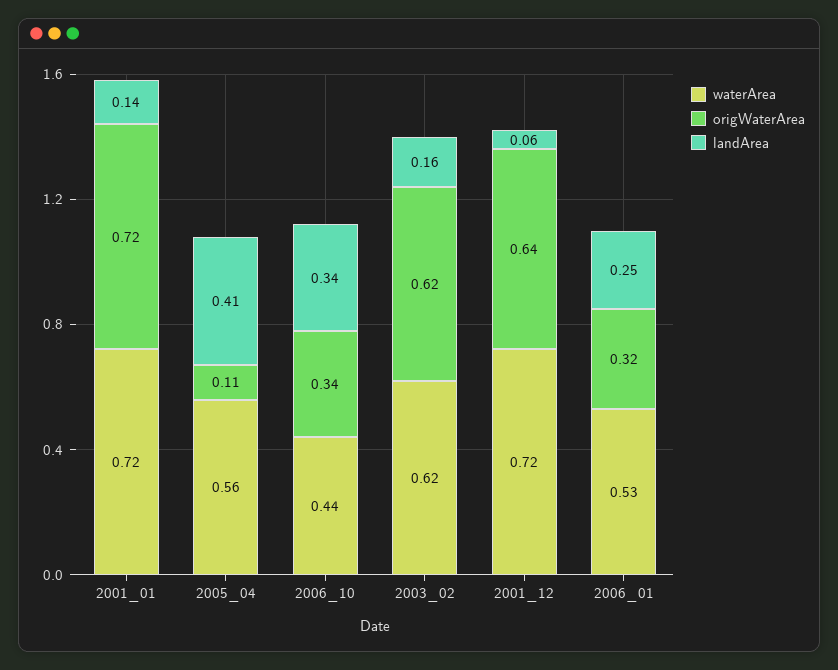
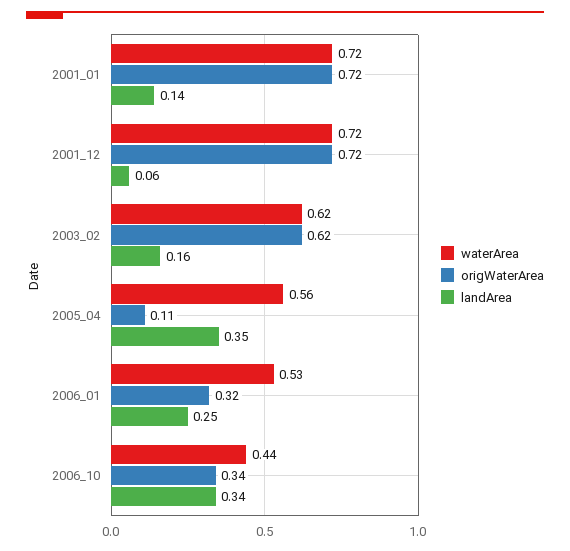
landArea, 2005_04: 0.41 -> 0.35
origWaterArea, 2001_12: 0.64 -> 0.72

